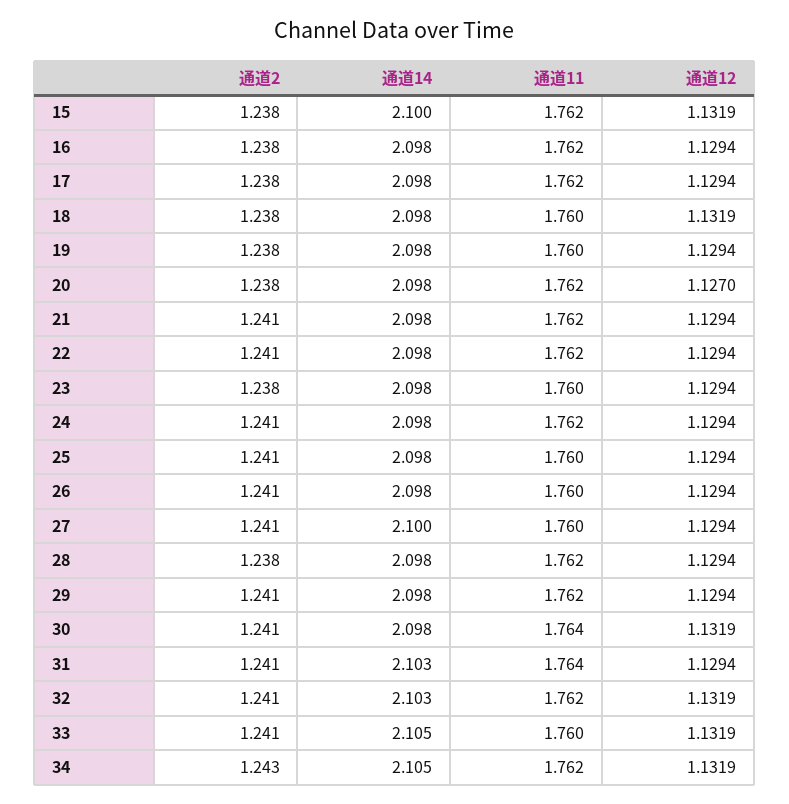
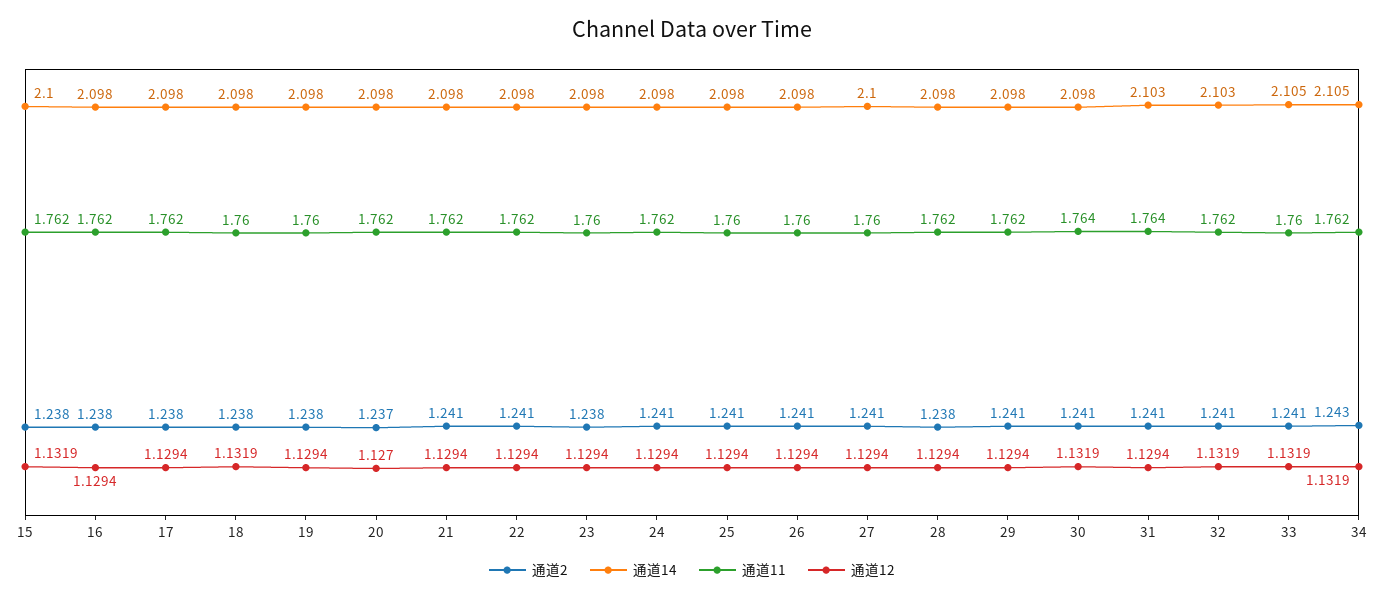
通道2, 20: 1.238 -> 1.237

